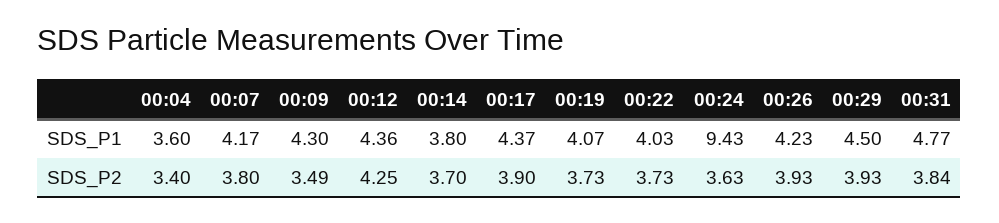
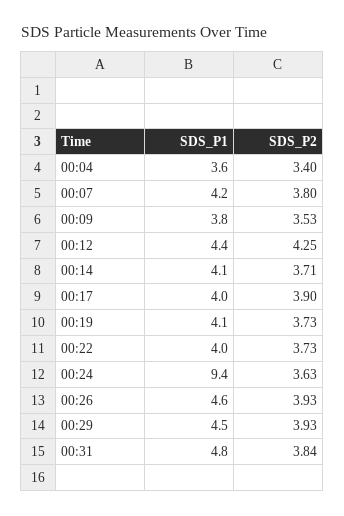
00:09, SDS_P1: 4.3 -> 3.8
00:14, SDS_P1: 3.8 -> 4.1
00:17, SDS_P1: 4.37 -> 4
00:26, SDS_P1: 4.23 -> 4.6
00:09, SDS_P2: 3.49 -> 3.53
00:14, SDS_P2: 3.7 -> 3.71

